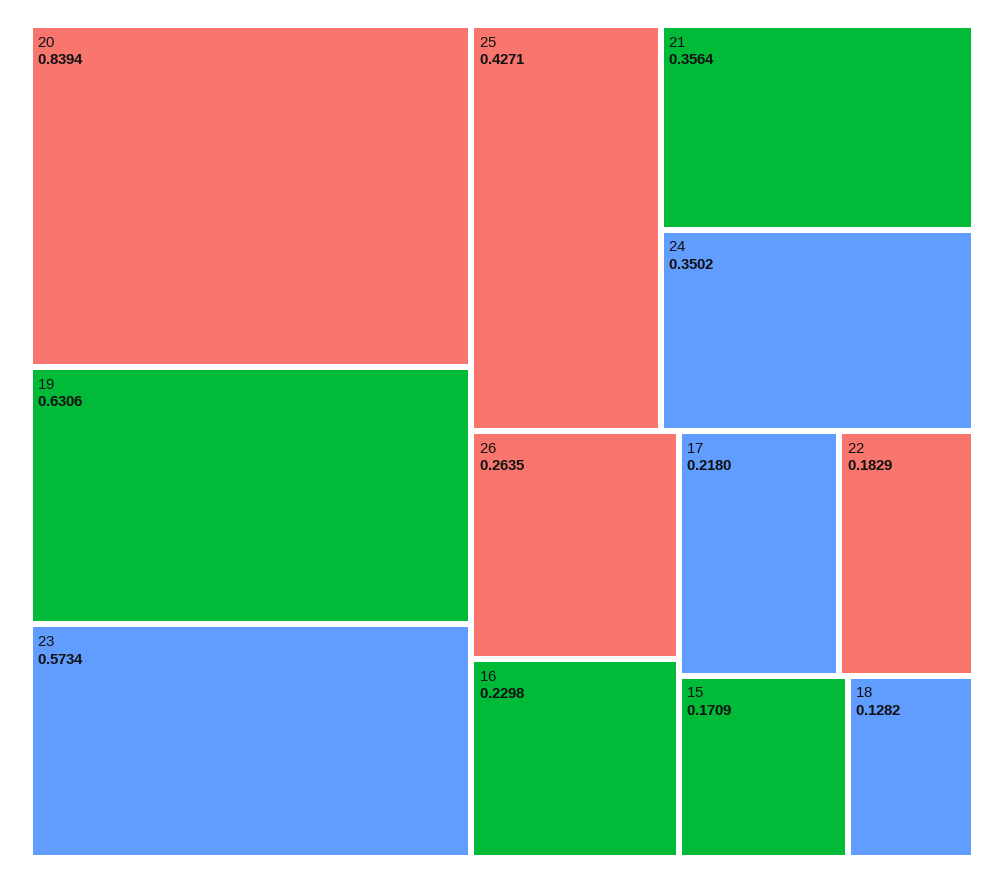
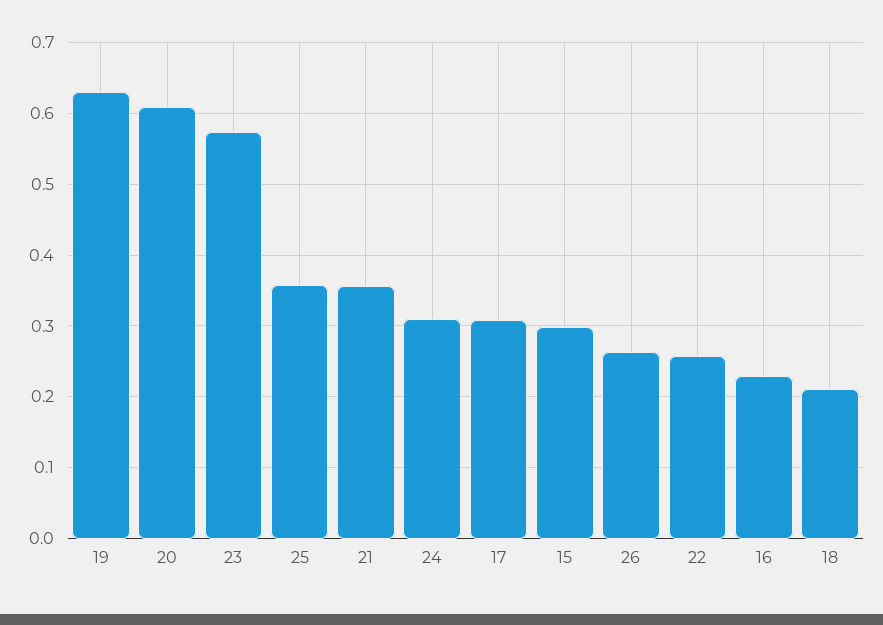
20: 0.8394 -> 0.61
25: 0.4271 -> 0.36
24: 0.3502 -> 0.31
17: 0.218 -> 0.31
22: 0.1829 -> 0.26
15: 0.1709 -> 0.3
18: 0.1282 -> 0.21

